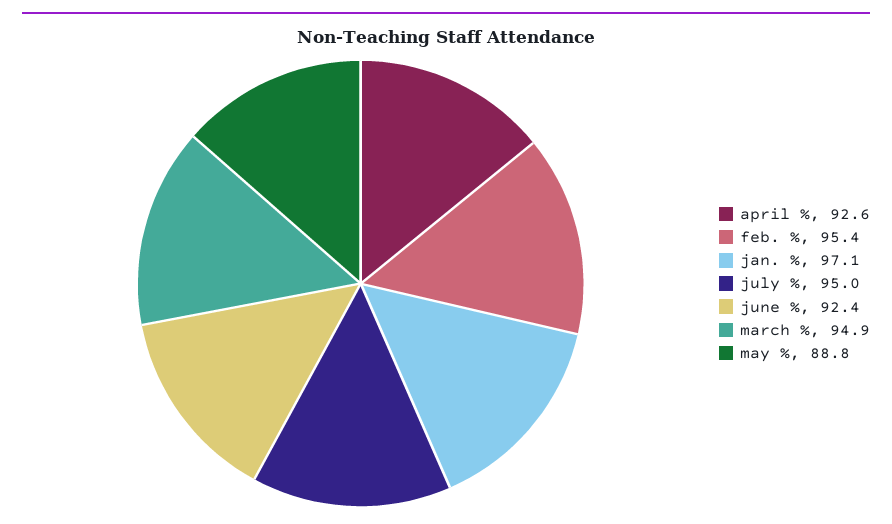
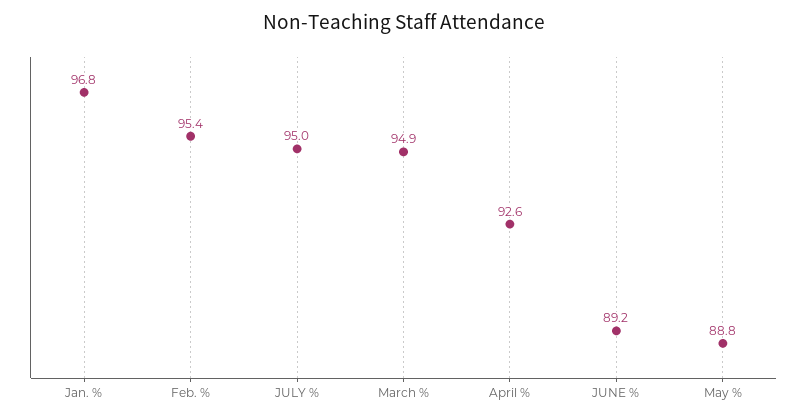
jan. %: 97.1 -> 96.8
june %: 92.4 -> 89.2

